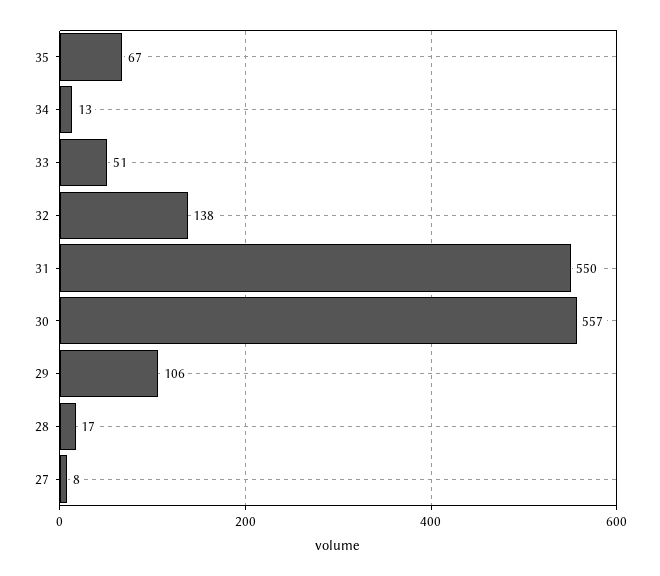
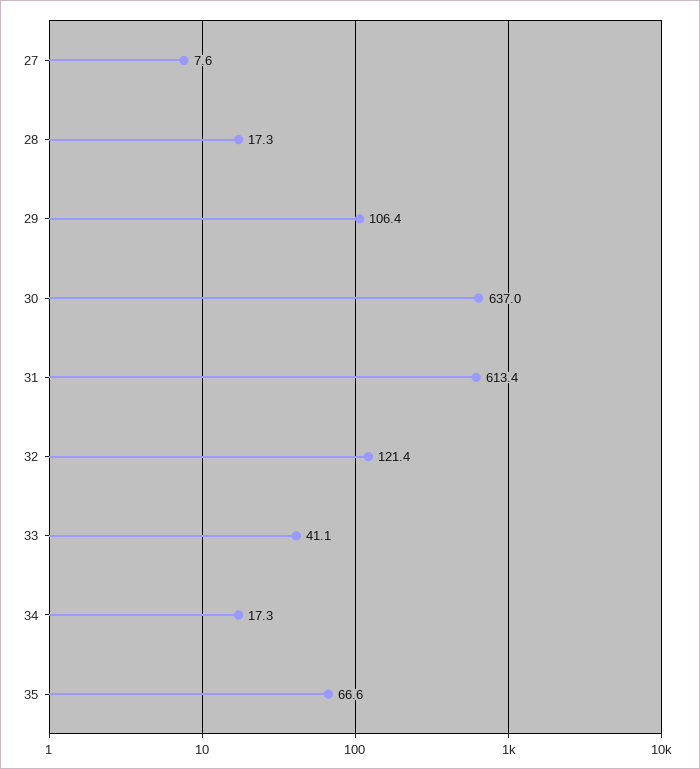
34: 13 -> 17.3
33: 51 -> 41.1
32: 138 -> 121.4
31: 550 -> 613.4
30: 557 -> 637

